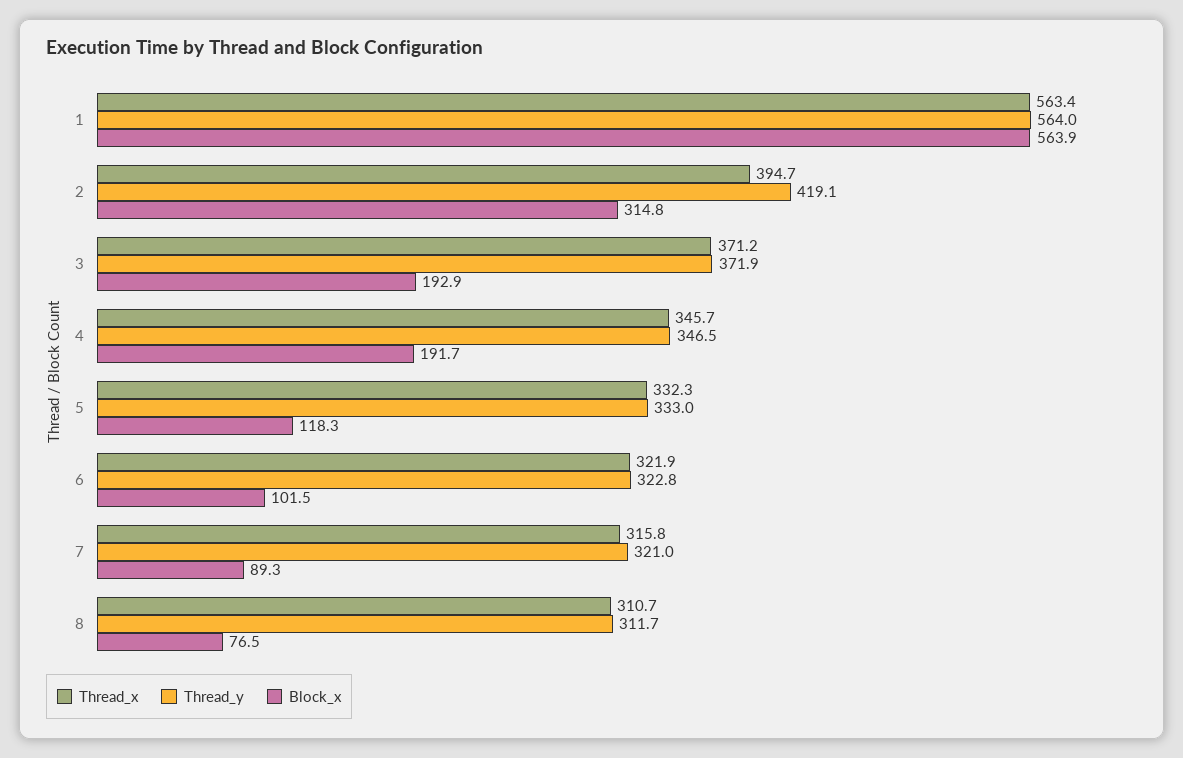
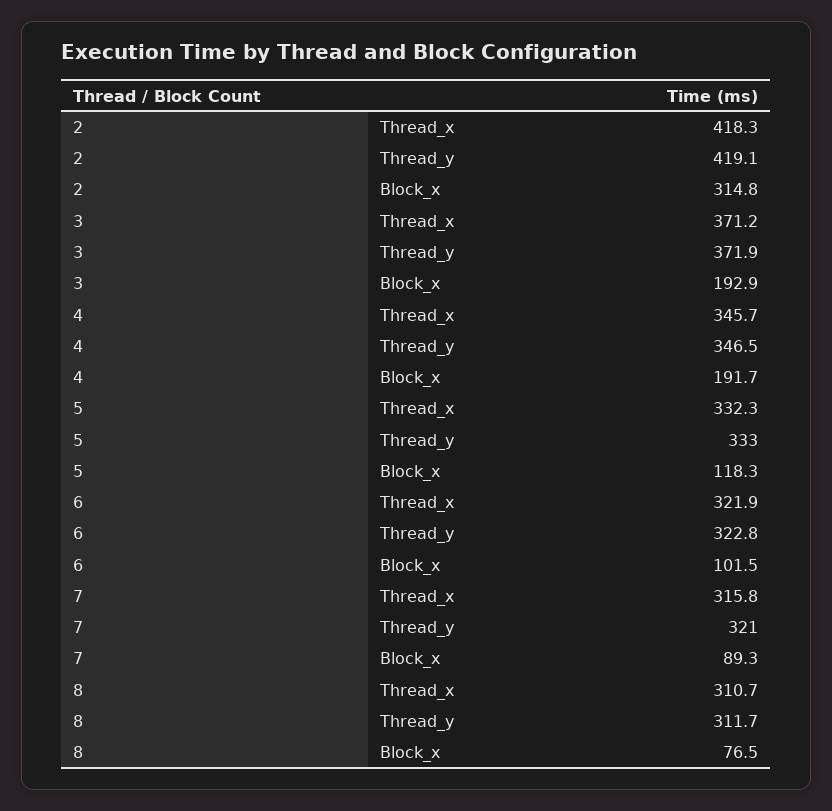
Thread_x, 1: 563.4 -> none
Thread_y, 1: 564 -> none
Block_x, 1: 563.9 -> none
Thread_x, 2: 394.7 -> 418.3

